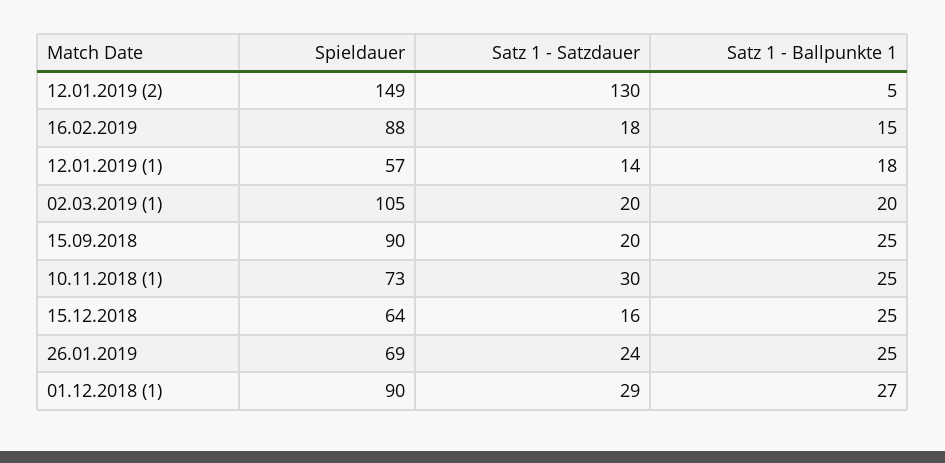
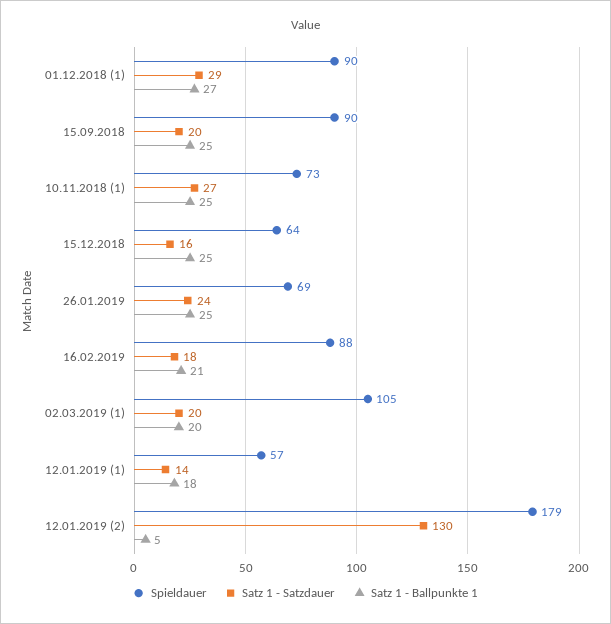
Spieldauer, 12.01.2019 (2): 149 -> 179
Satz 1 - Ballpunkte 1, 16.02.2019: 15 -> 21
Satz 1 - Satzdauer, 10.11.2018 (1): 30 -> 27

